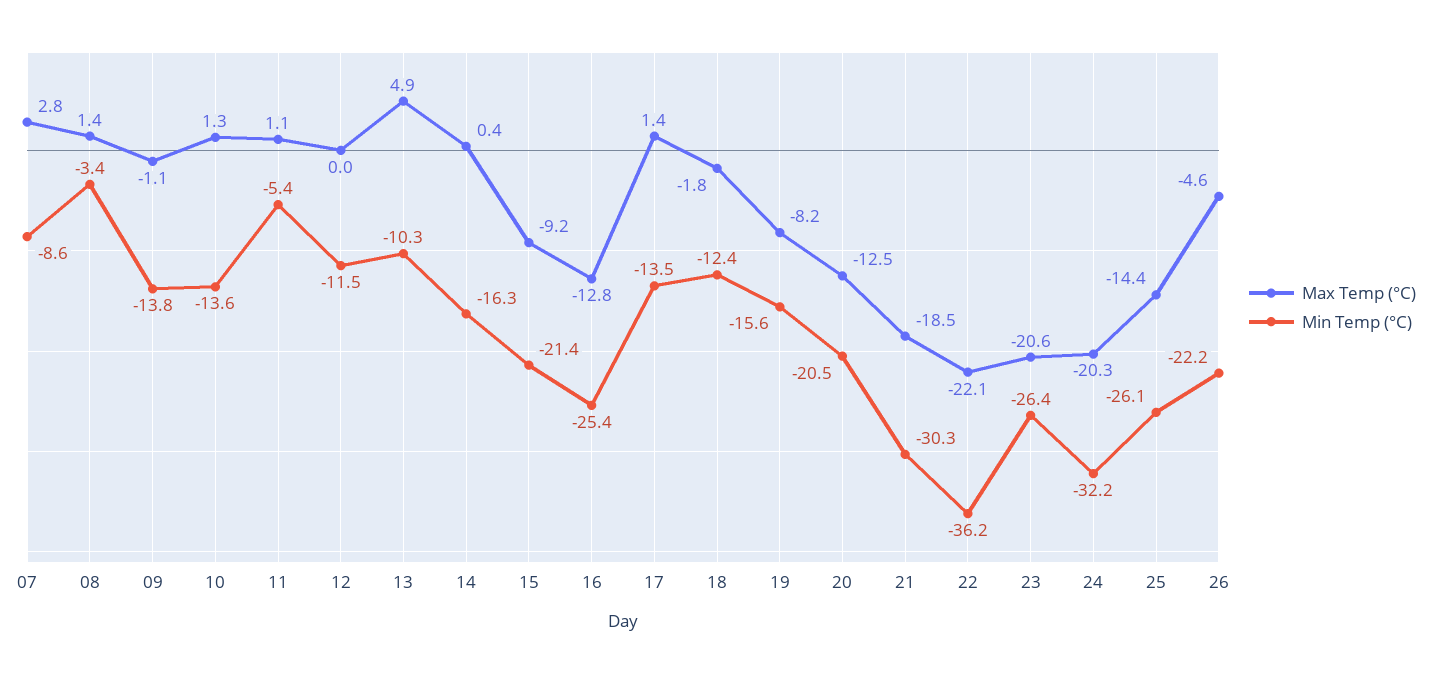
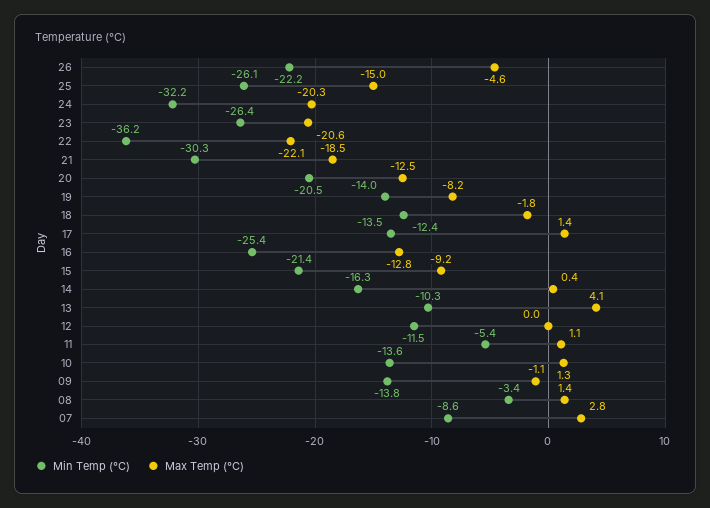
Max Temp (°C), 13: 4.9 -> 4.1
Min Temp (°C), 19: -15.6 -> -14
Max Temp (°C), 25: -14.4 -> -15

